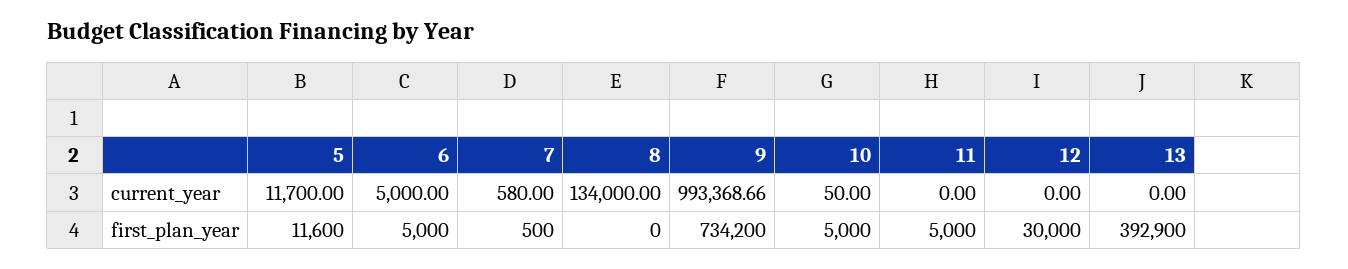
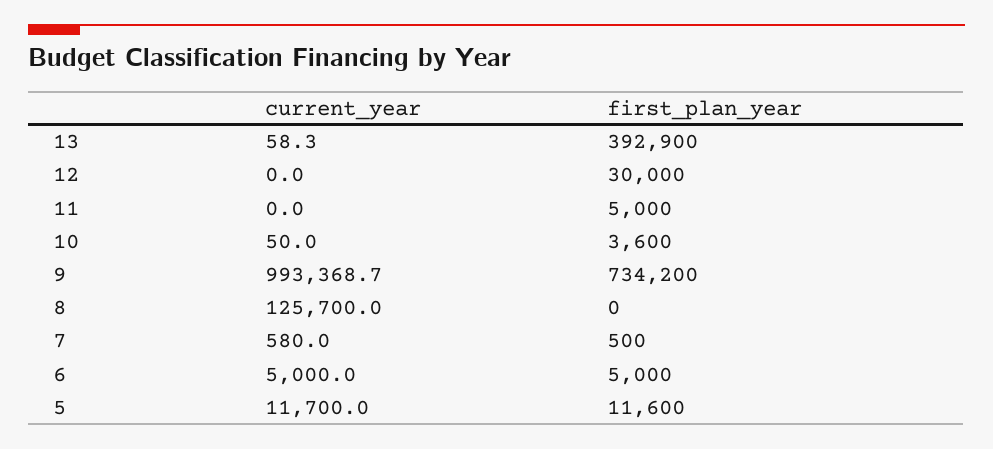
8, current_year: 134000 -> 125700
13, current_year: 0 -> 58.3
10, first_plan_year: 5000 -> 3600

